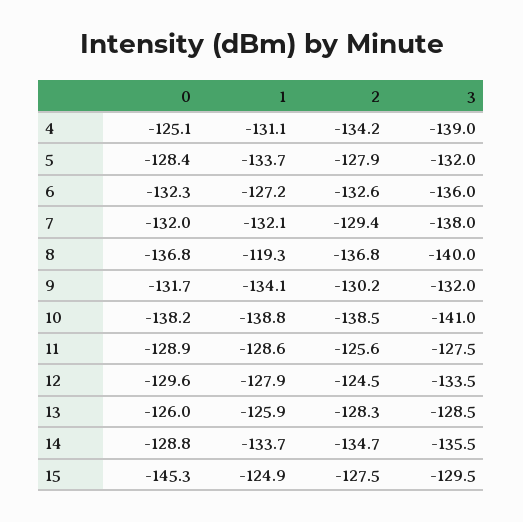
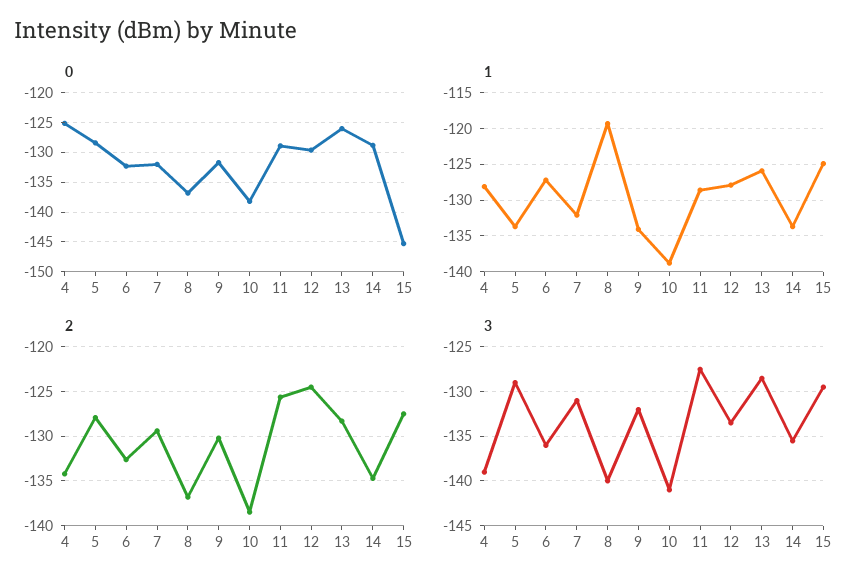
1, 4: -131.1 -> -128
3, 5: -132 -> -129
3, 7: -138 -> -131

